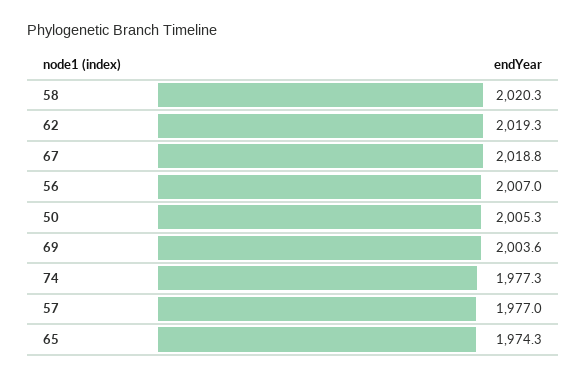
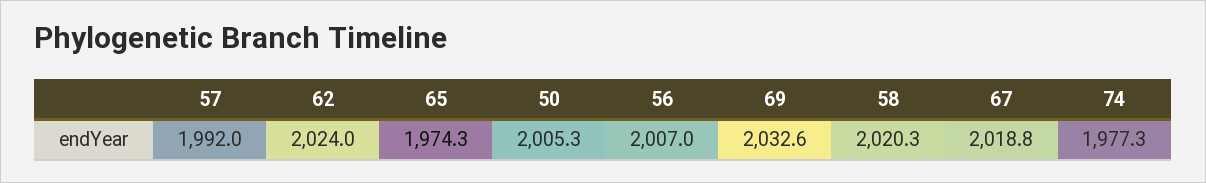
62: 2019.3 -> 2024
69: 2003.6 -> 2032.6
57: 1977 -> 1992

